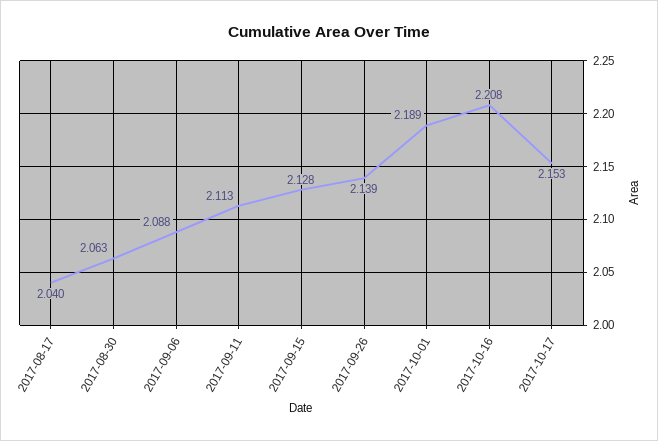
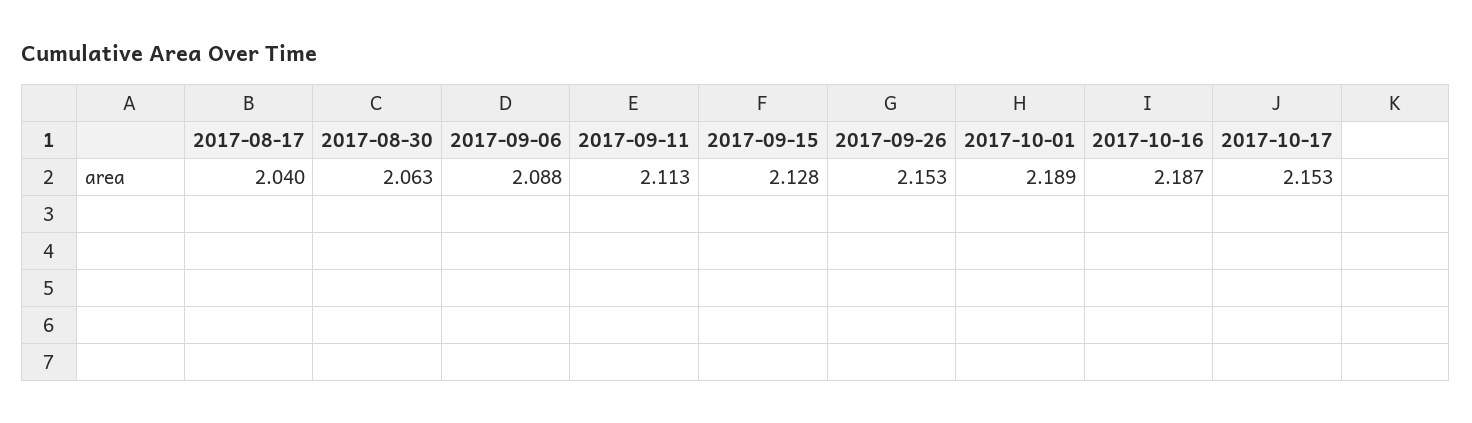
2017-09-26: 2.139 -> 2.153
2017-10-16: 2.208 -> 2.187

